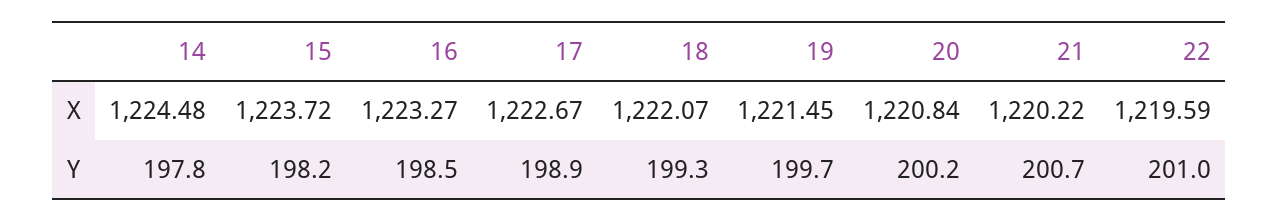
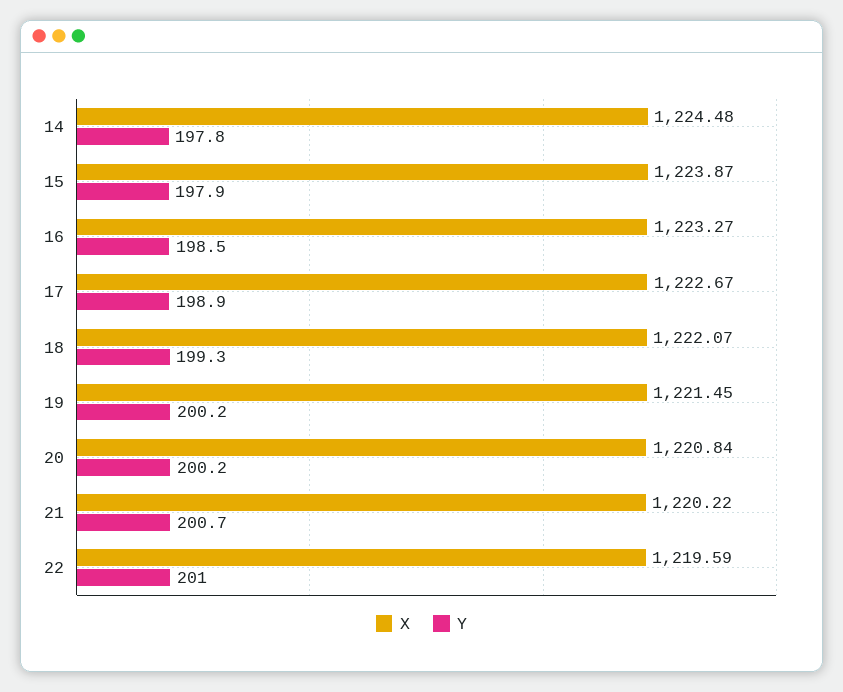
X, 15: 1223.72 -> 1223.87
Y, 15: 198.2 -> 197.9
Y, 19: 199.7 -> 200.2

